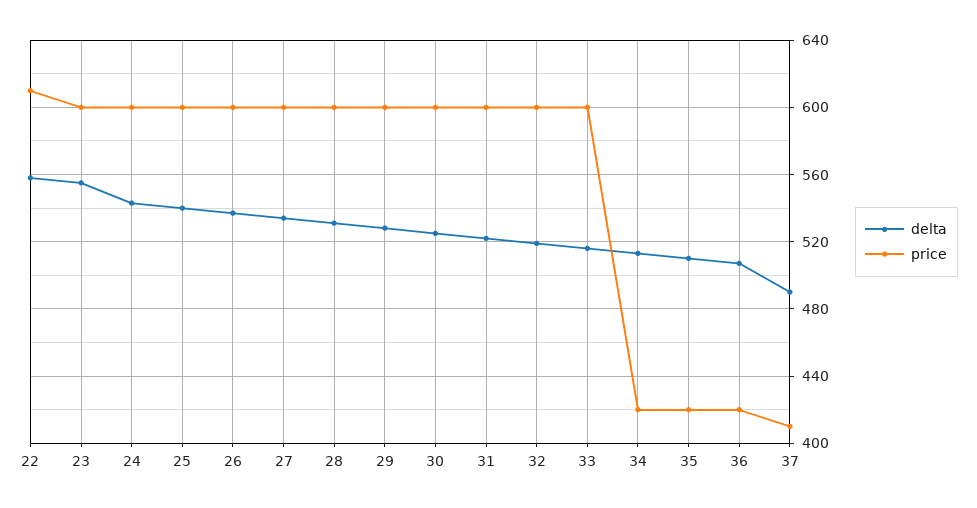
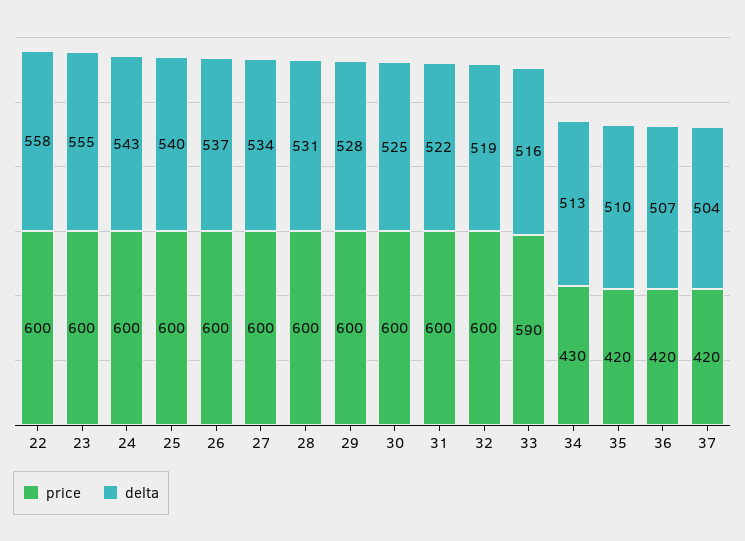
price, 22: 610 -> 600
price, 33: 600 -> 590
price, 34: 420 -> 430
delta, 37: 490 -> 504
price, 37: 410 -> 420

